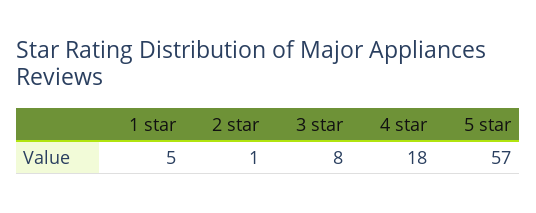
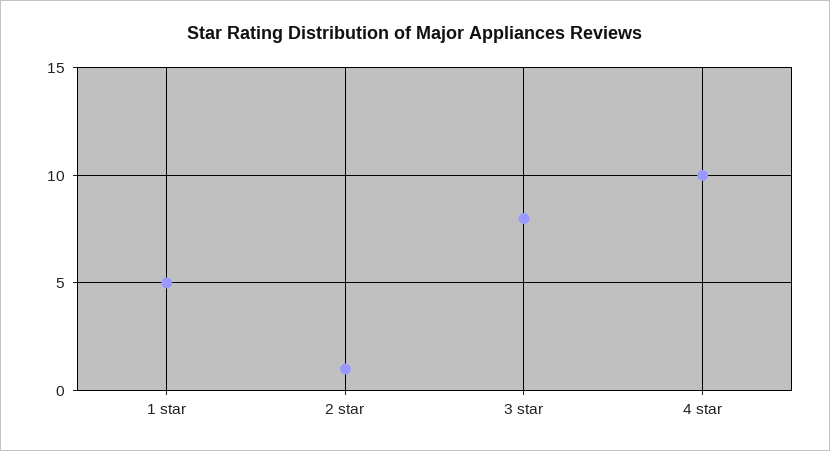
4 star: 18 -> 10
5 star: 57 -> none

